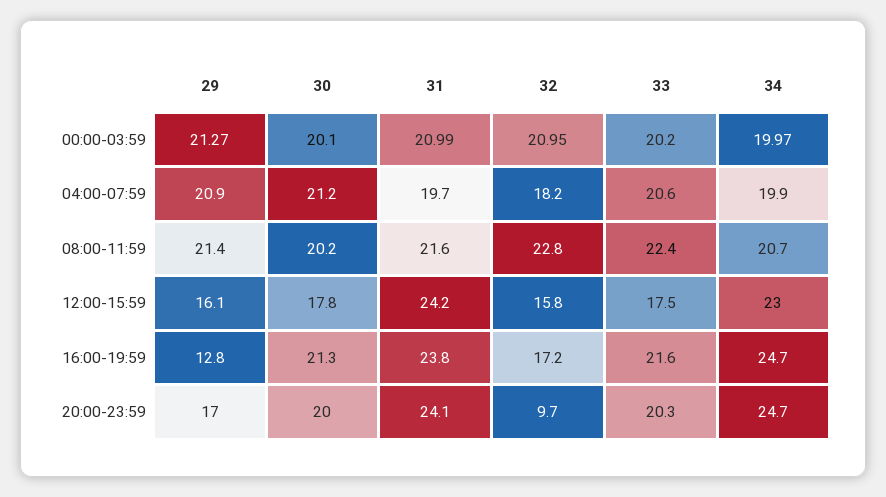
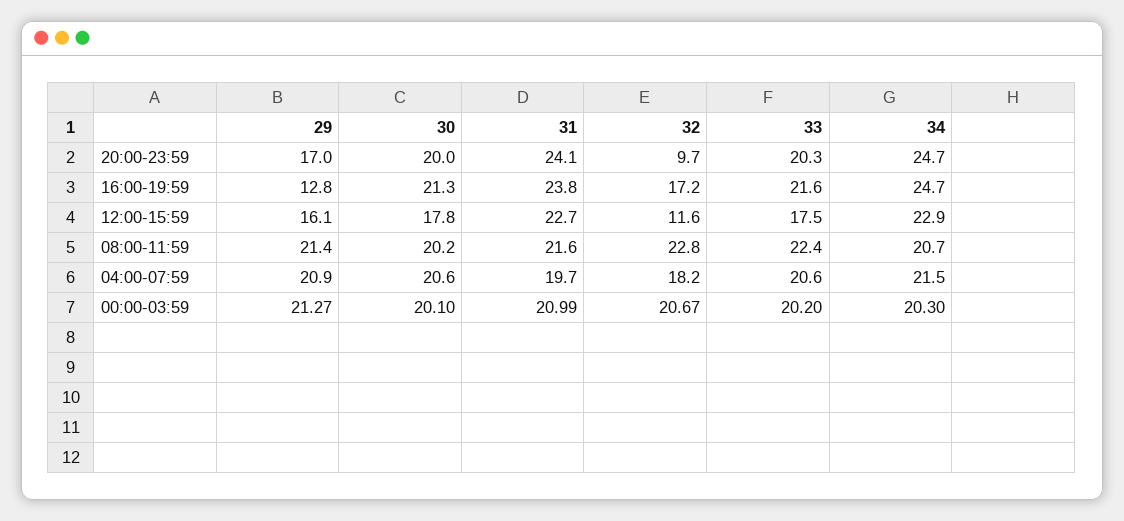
32, 00:00-03:59: 20.95 -> 20.67
34, 00:00-03:59: 19.97 -> 20.3
30, 04:00-07:59: 21.2 -> 20.6
34, 04:00-07:59: 19.9 -> 21.5
31, 12:00-15:59: 24.2 -> 22.7
32, 12:00-15:59: 15.8 -> 11.6
34, 12:00-15:59: 23 -> 22.9

